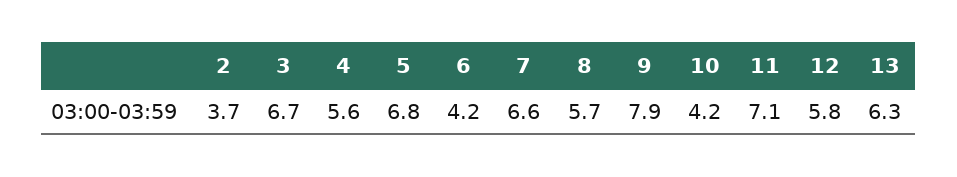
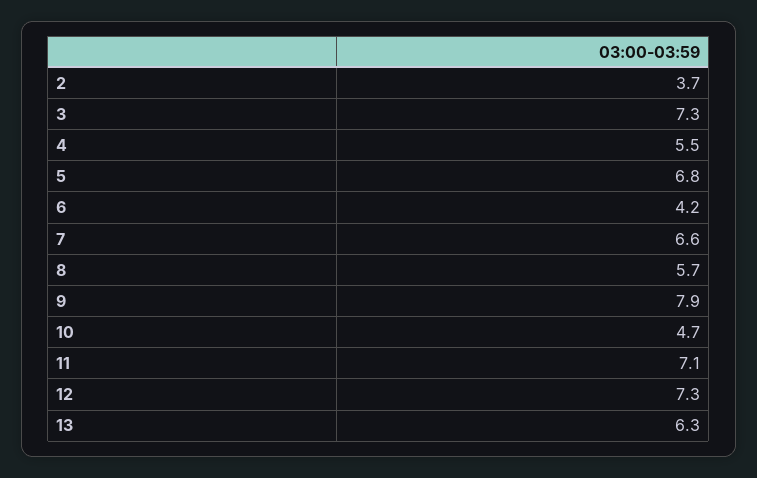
3: 6.7 -> 7.3
4: 5.6 -> 5.5
10: 4.2 -> 4.7
12: 5.8 -> 7.3

